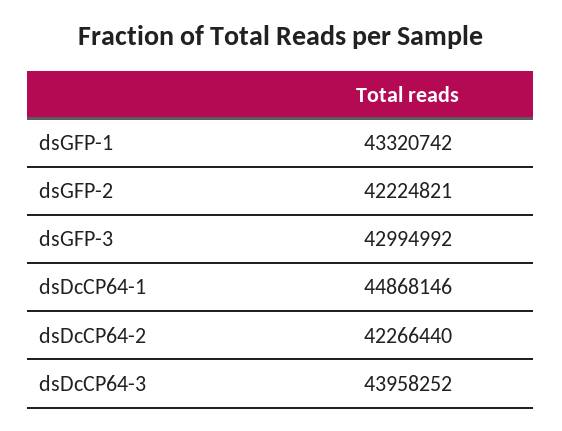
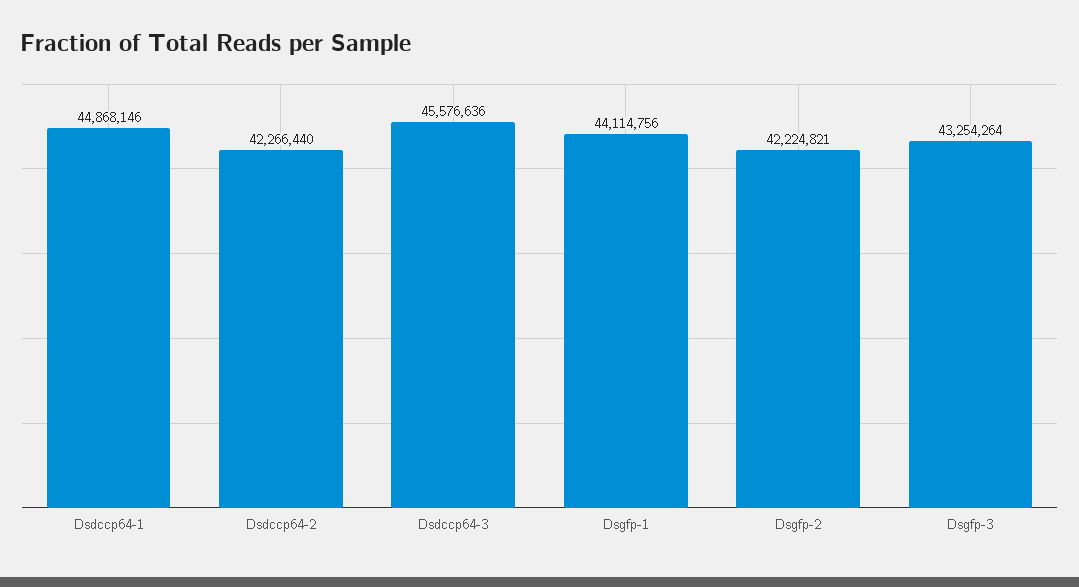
dsGFP-1: 43320742 -> 44114756
dsGFP-3: 42994992 -> 43254264
dsDcCP64-3: 43958252 -> 45576636

